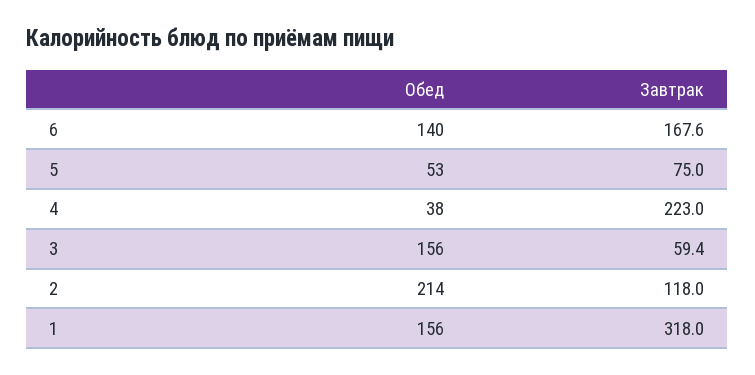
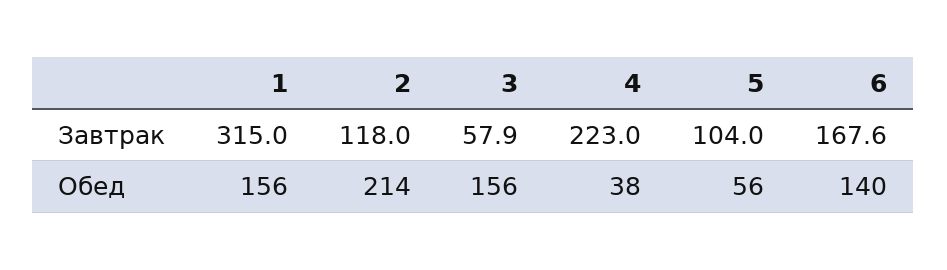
Обед, 5: 53 -> 56
Завтрак, 5: 75 -> 104
Завтрак, 3: 59.4 -> 57.9
Завтрак, 1: 318 -> 315

